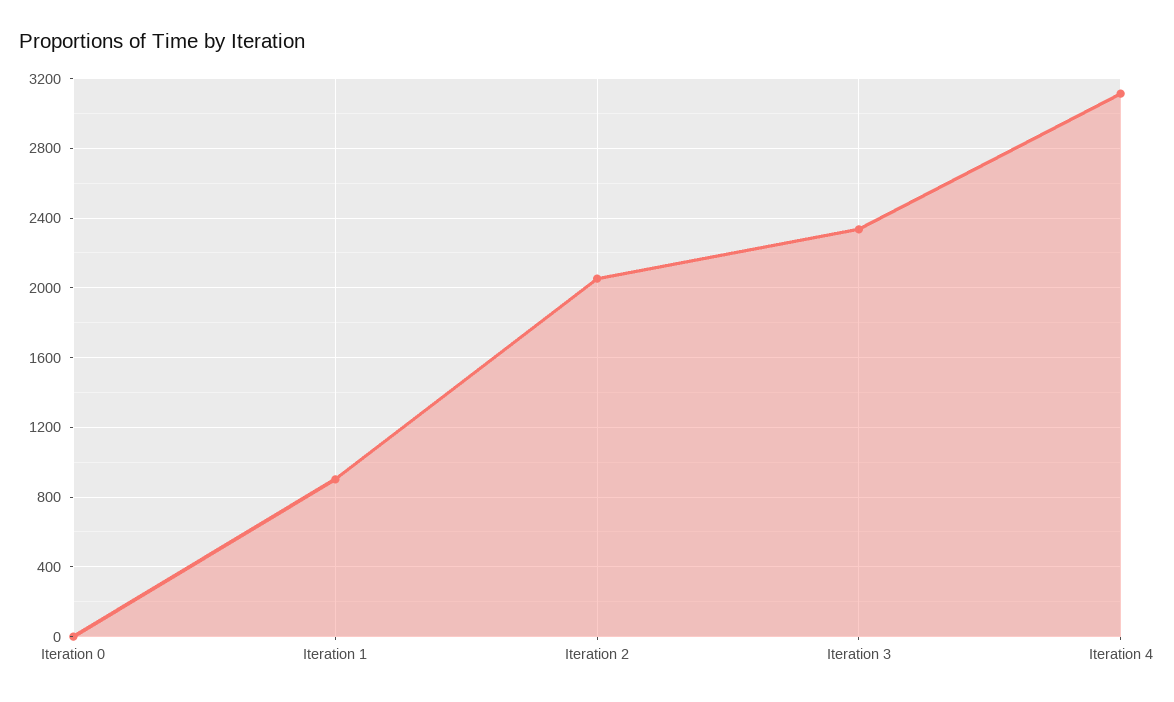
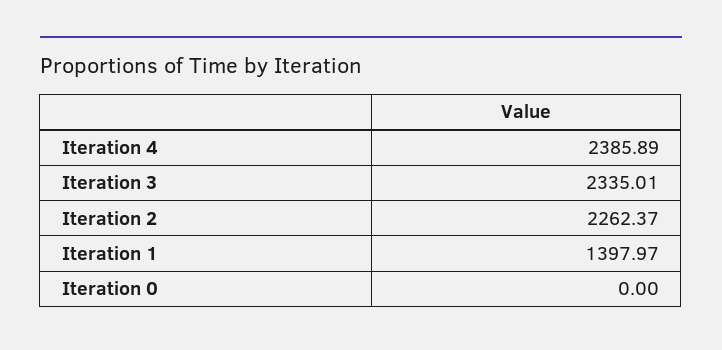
Iteration 1: 900 -> 1397.97
Iteration 2: 2050 -> 2262.37
Iteration 4: 3100 -> 2385.89

